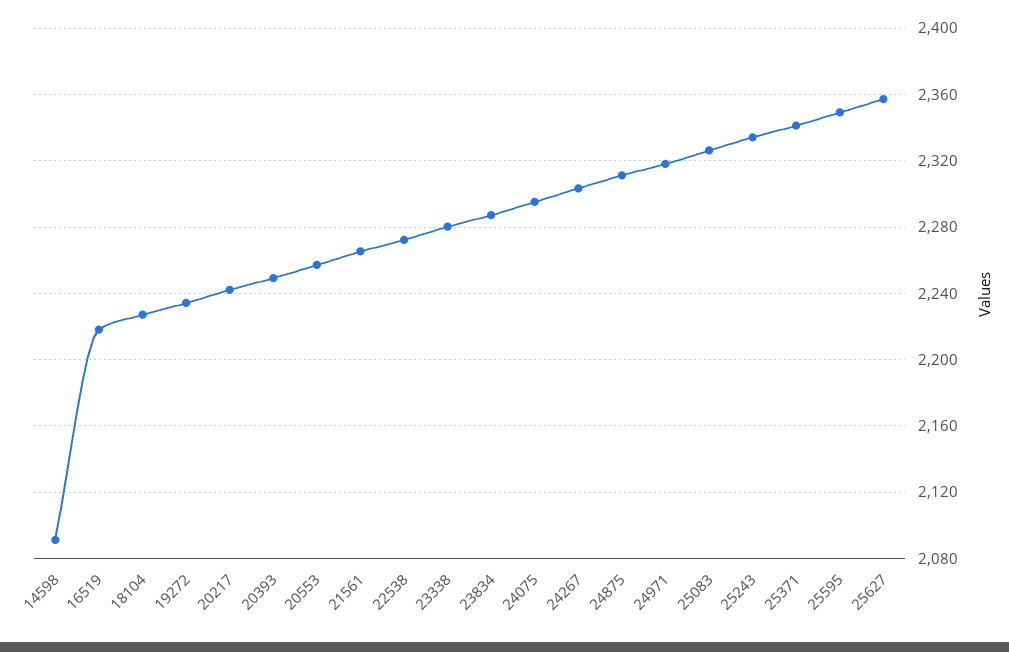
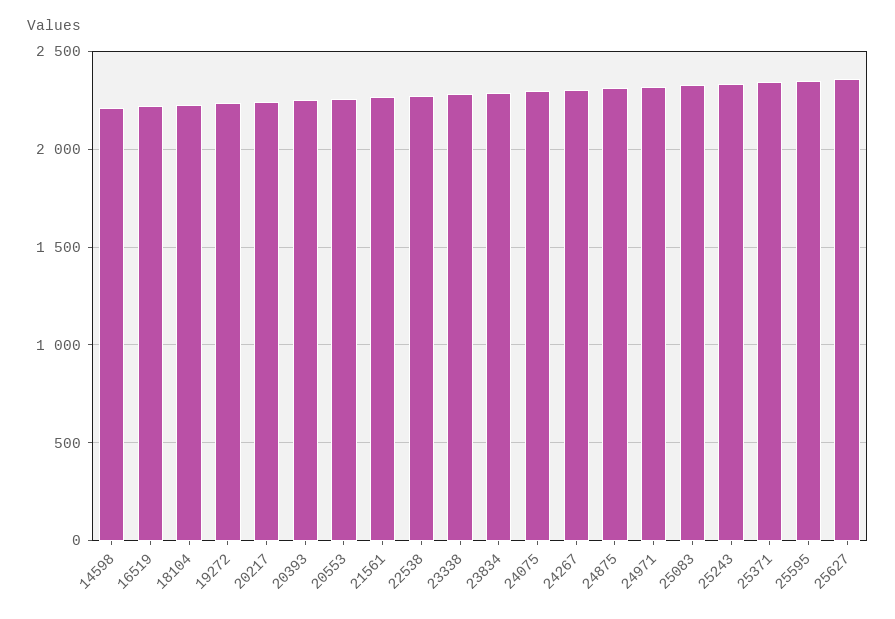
14598: 2090 -> 2200

